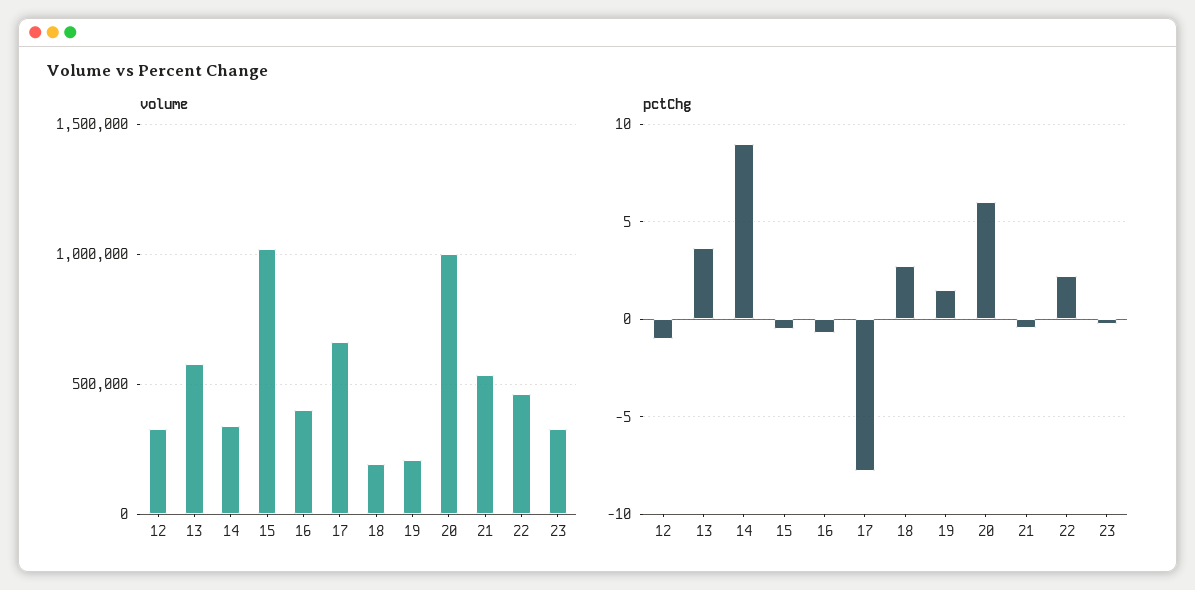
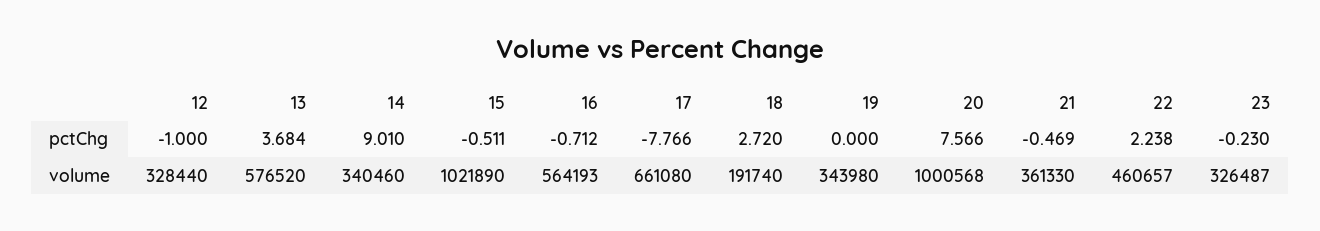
volume, 16: 400000 -> 564193
volume, 19: 200000 -> 343980
volume, 21: 550000 -> 361330
pctChg, 19: 1.5 -> 0
pctChg, 20: 6 -> 7.566

